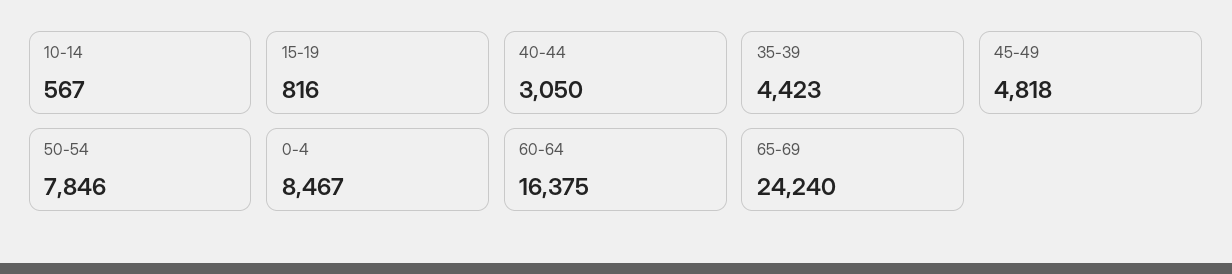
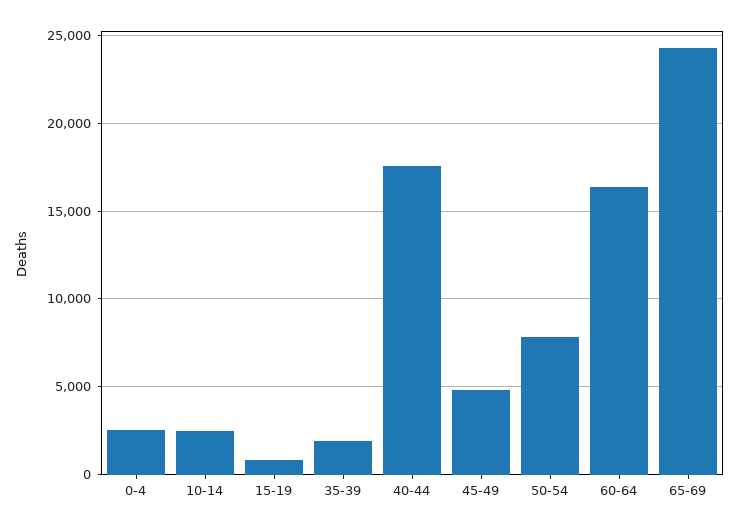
10-14: 567 -> 2500
40-44: 3050 -> 17500
35-39: 4423 -> 2000
0-4: 8467 -> 2500

